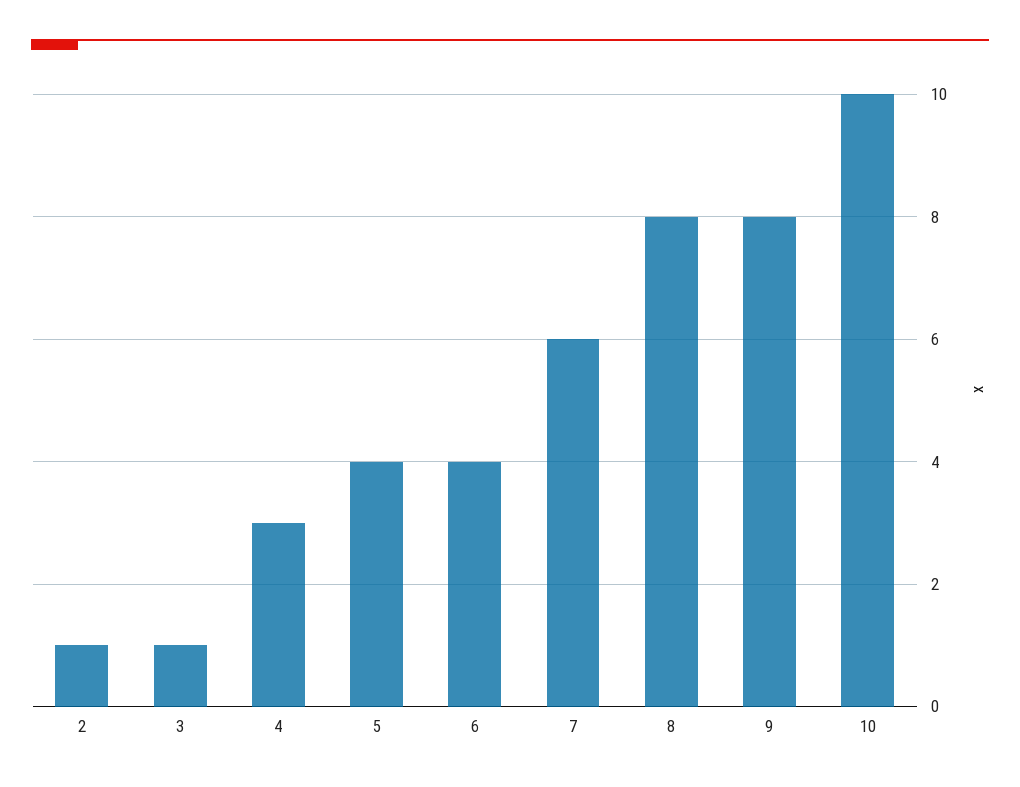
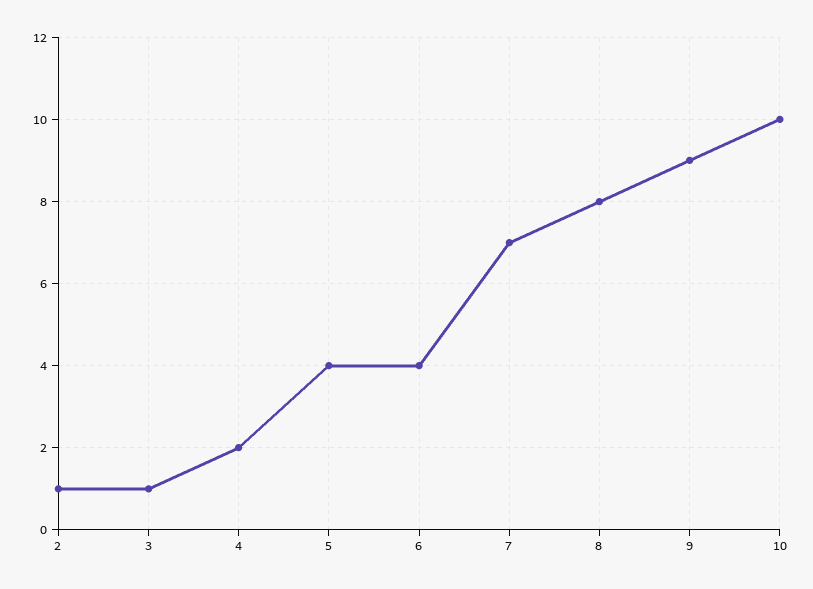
4: 3 -> 2
7: 6 -> 7
9: 8 -> 9

